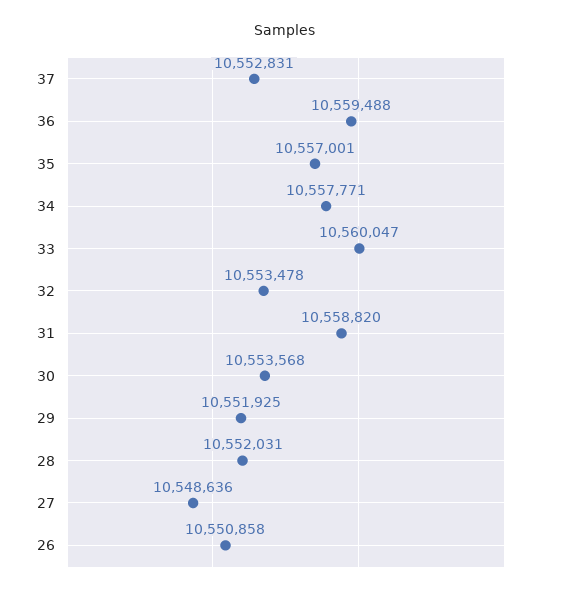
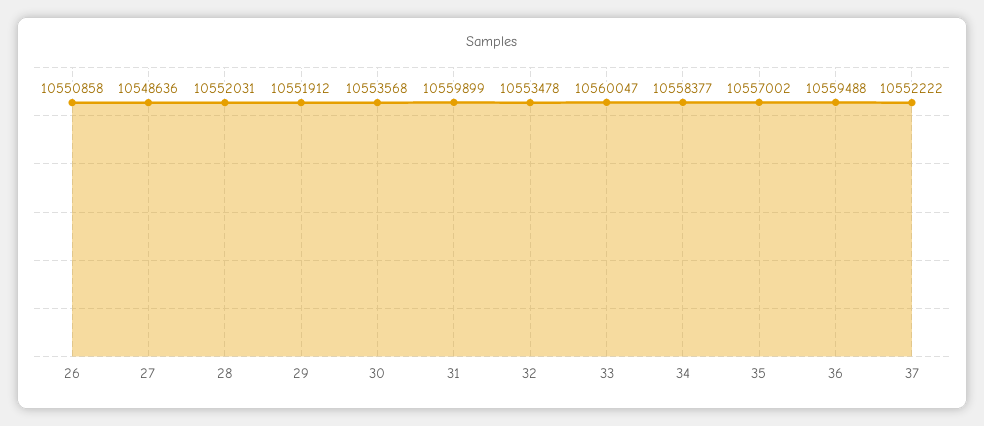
37: 10552831 -> 10552222
35: 10557001 -> 10557002
34: 10557771 -> 10558377
31: 10558820 -> 10559899
29: 10551925 -> 10551912

